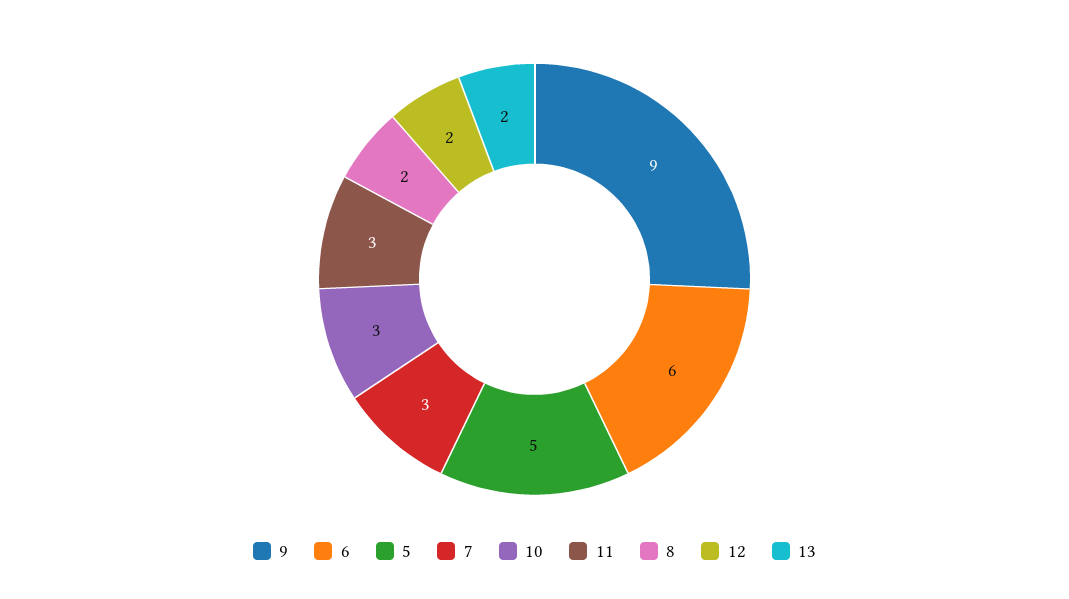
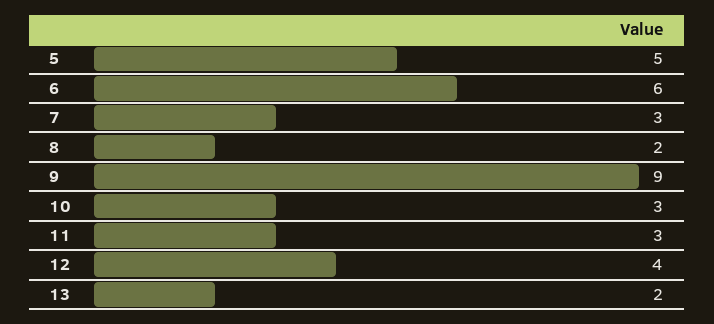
12: 2 -> 4

